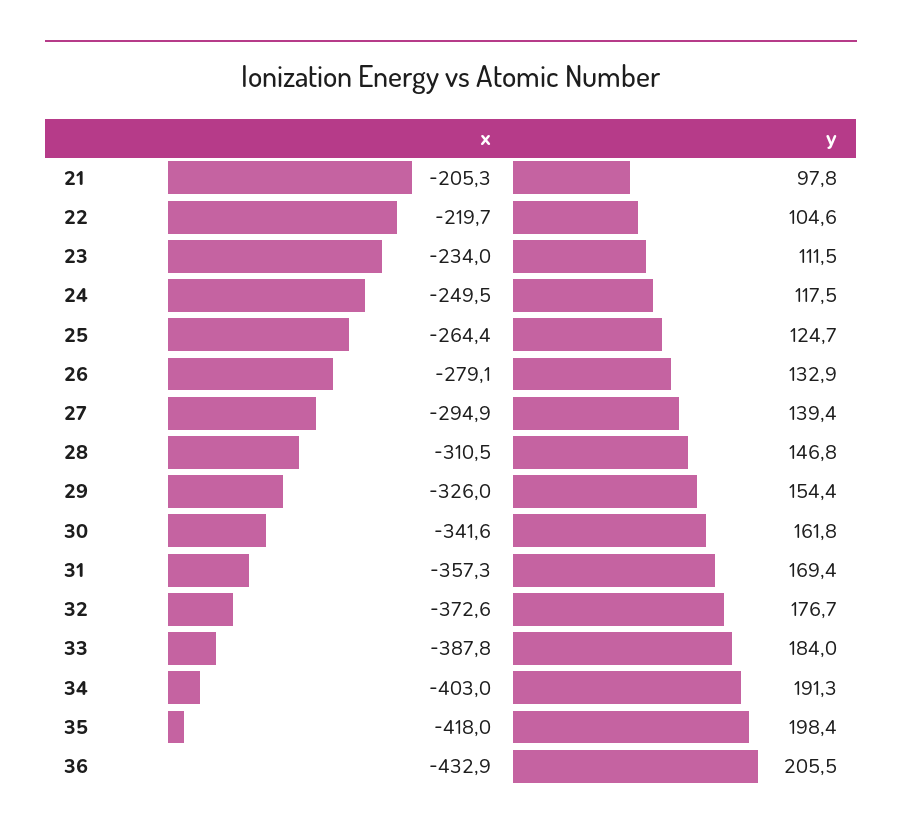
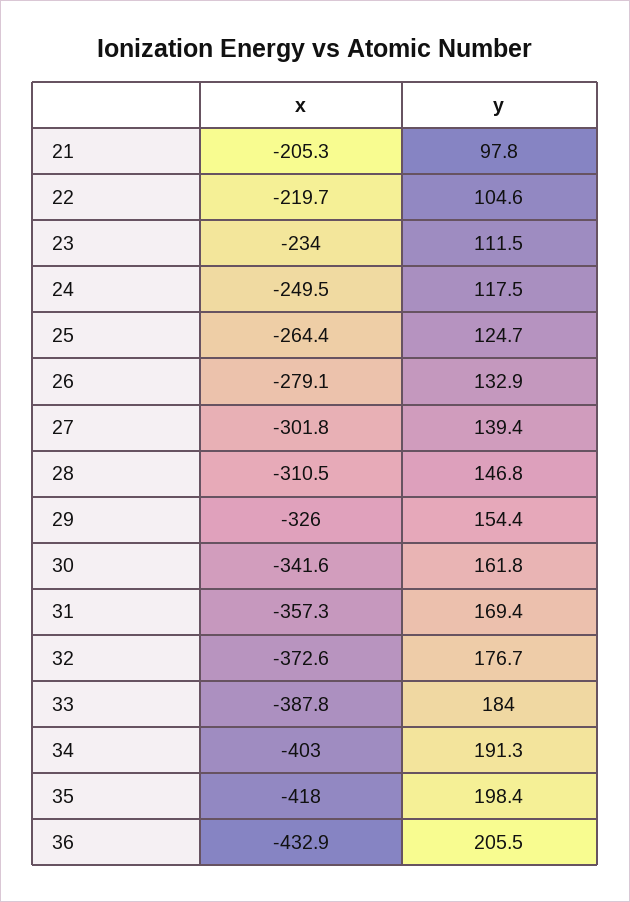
x, 27: -294.9 -> -301.8

